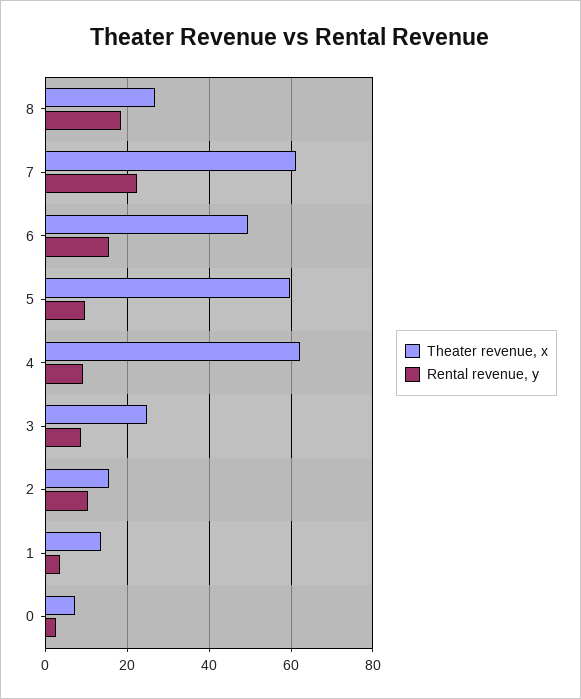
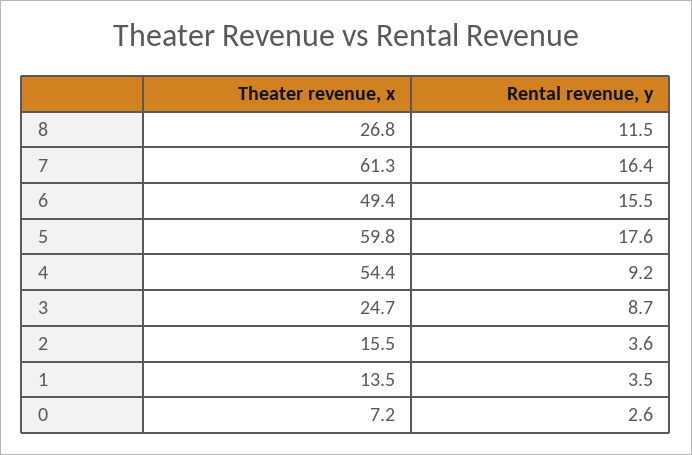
Rental revenue, y, 8: 18 -> 11.5
Rental revenue, y, 7: 22 -> 16.4
Rental revenue, y, 5: 10 -> 17.6
Theater revenue, x, 4: 62 -> 54.4
Rental revenue, y, 2: 10 -> 3.6

